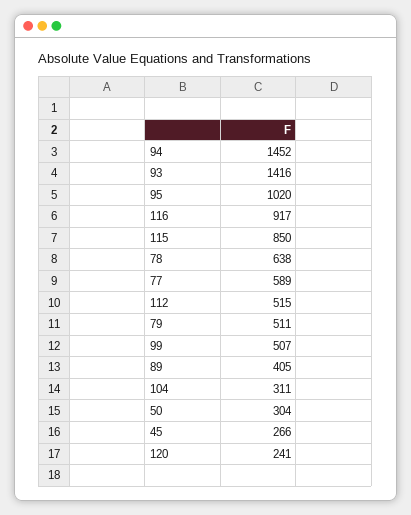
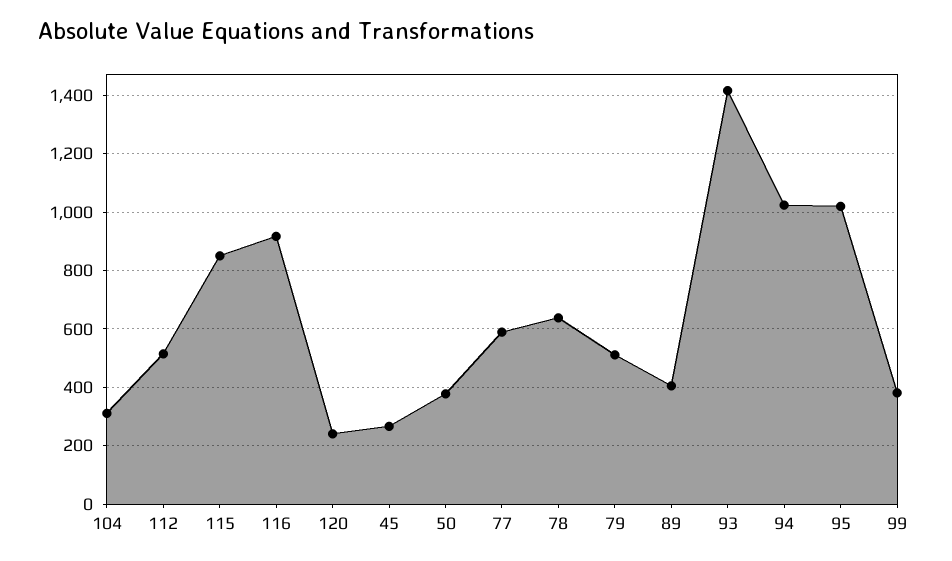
94: 1452 -> 1025
99: 507 -> 375
50: 304 -> 375

